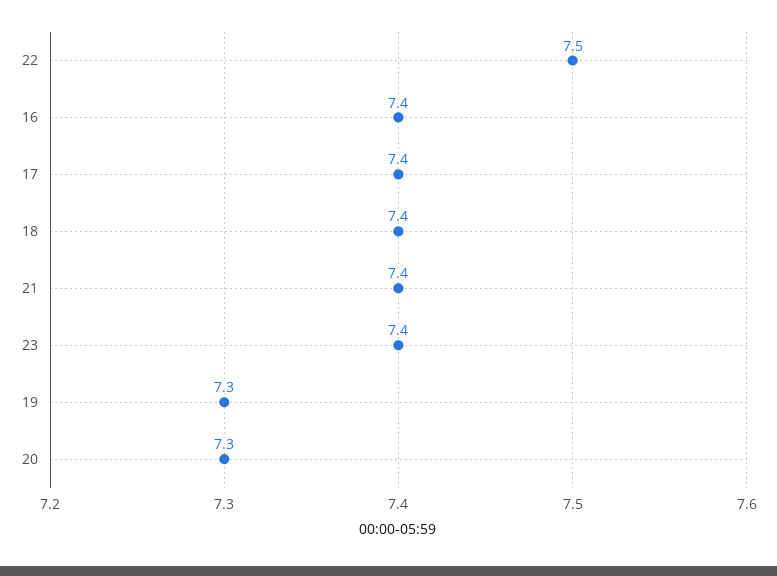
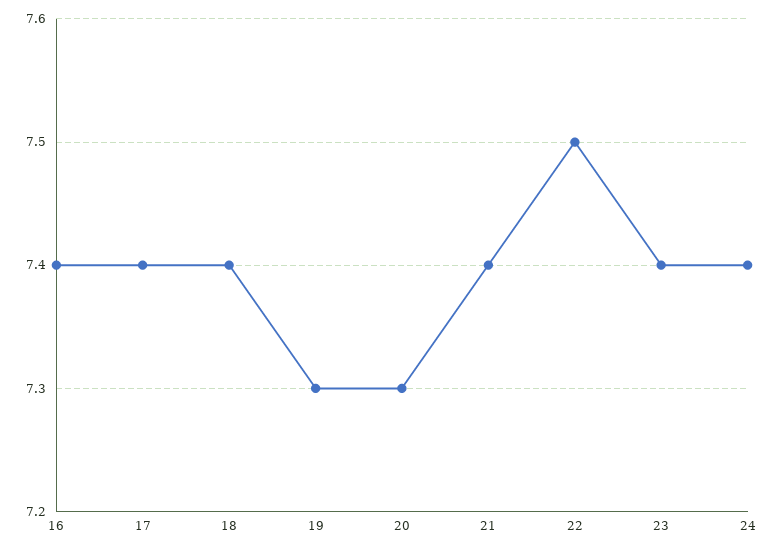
24: none -> 7.4

